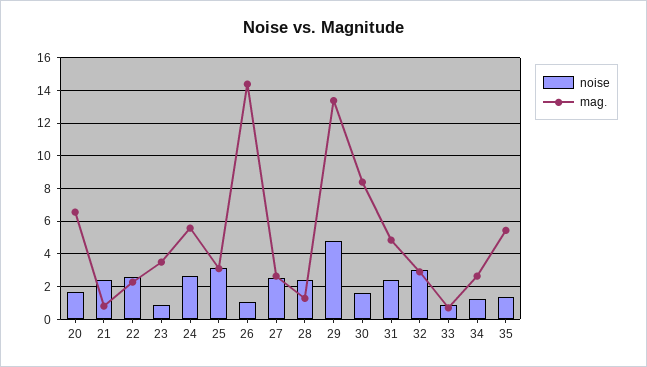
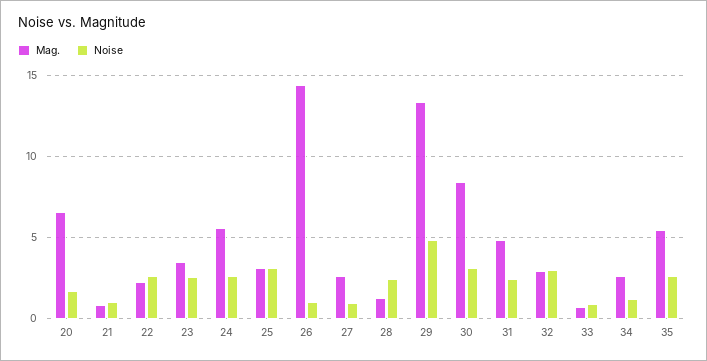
noise, 21: 2.5 -> 1
noise, 23: 1 -> 2.5
noise, 27: 2.5 -> 1
noise, 30: 1.5 -> 3
noise, 35: 1.5 -> 2.5

